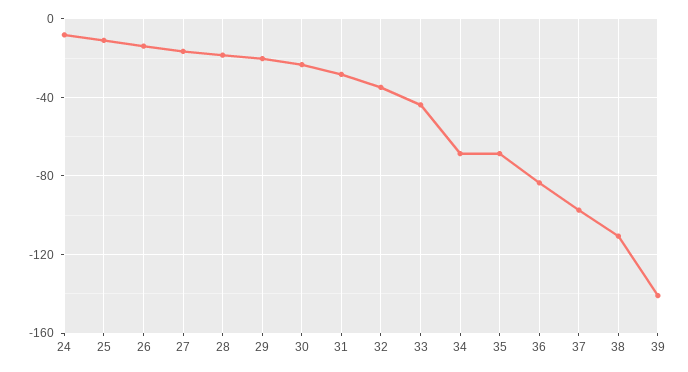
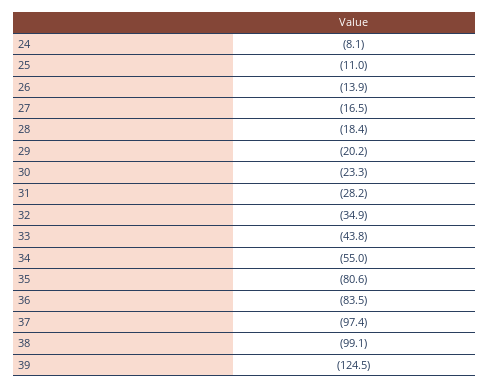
34: -70 -> -55
35: -70 -> -80.6
38: -110 -> -99.1
39: -140 -> -124.5

